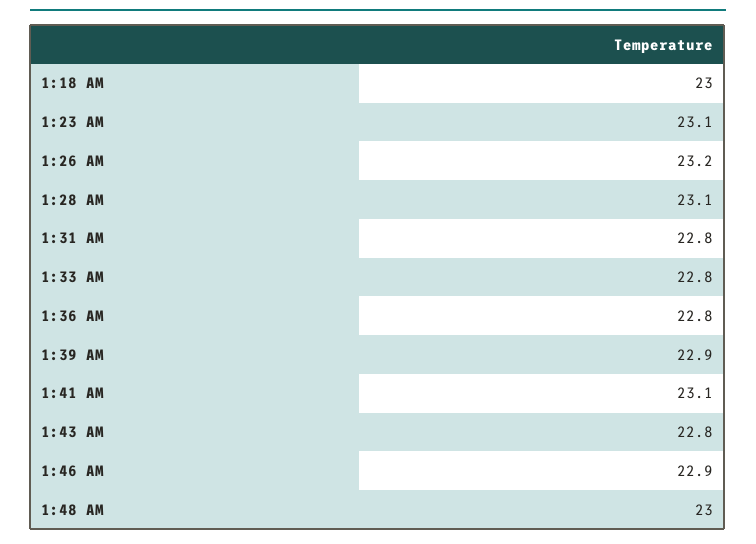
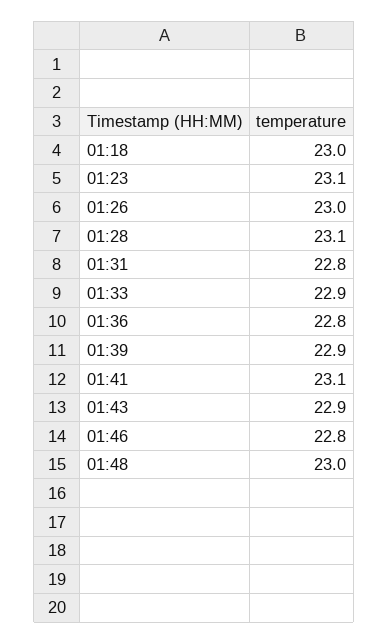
1:26 AM: 23.2 -> 23
1:33 AM: 22.8 -> 22.9
1:43 AM: 22.8 -> 22.9
1:46 AM: 22.9 -> 22.8

